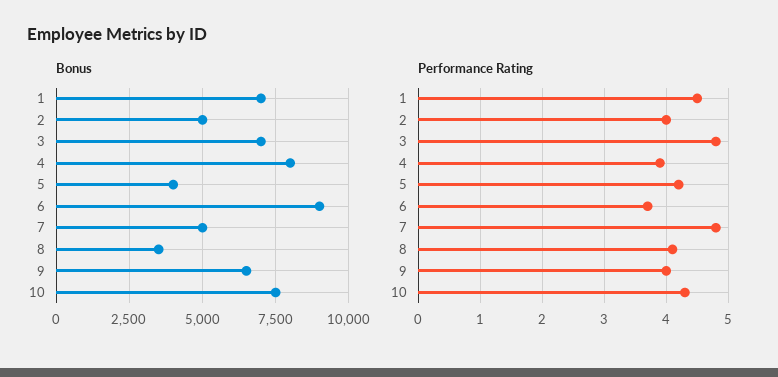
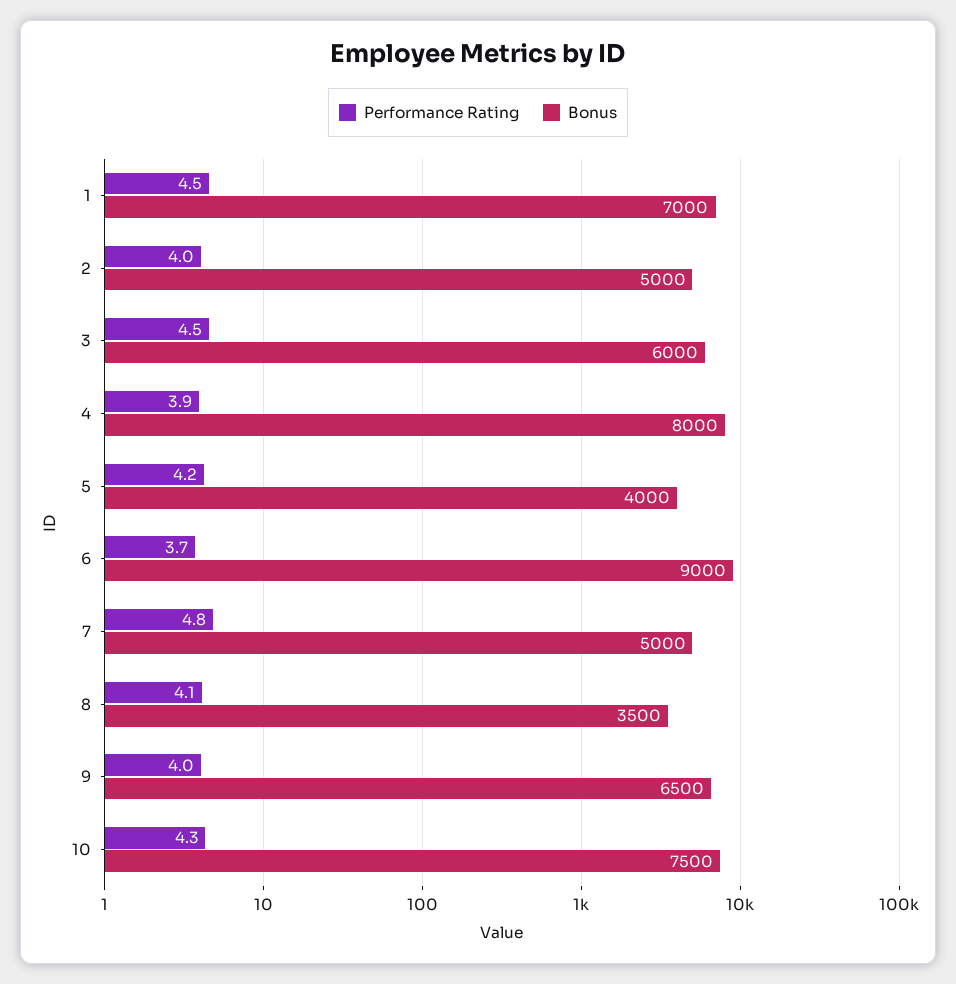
Bonus, 3: 7000 -> 6000
Performance Rating, 3: 4.8 -> 4.5

